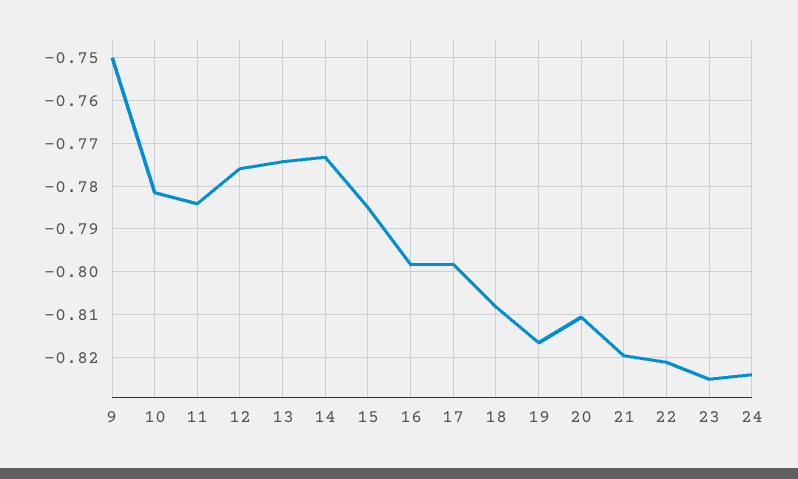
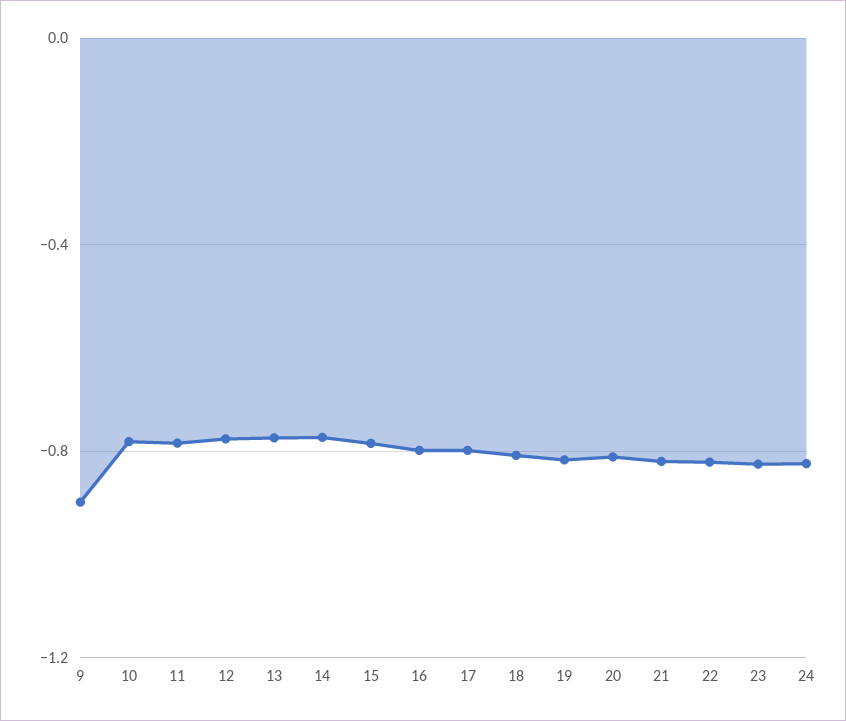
9: -0.75 -> -0.9

